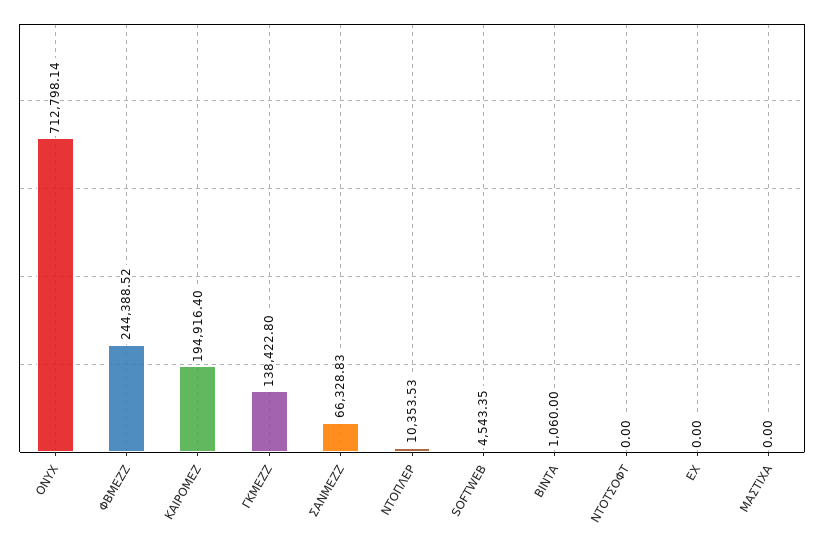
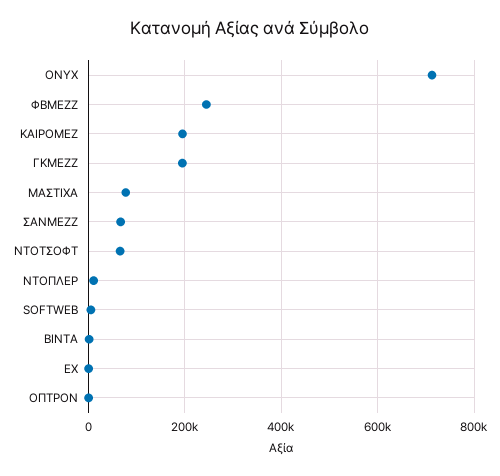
ΓΚΜΕΖΖ: 138422.8 -> 200000
ΝΤΟΤΣΟΦΤ: 0 -> 60000
ΜΑΣΤΙΧΑ: 0 -> 80000
ΟΠΤΡΟΝ: none -> 0

